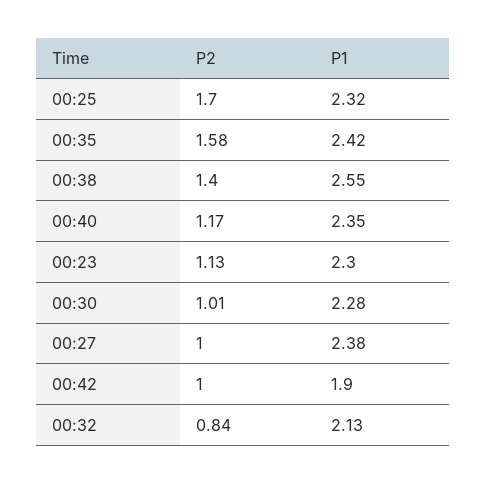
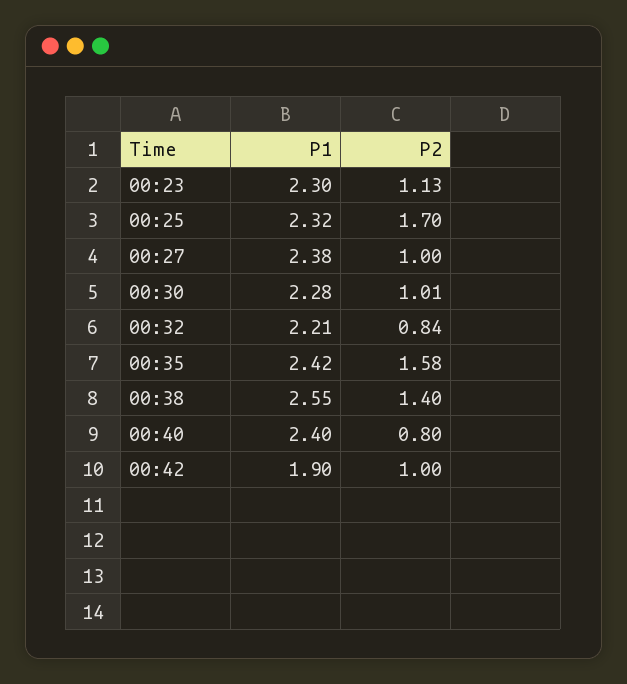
P2, 00:40: 1.17 -> 0.8
P1, 00:40: 2.35 -> 2.4
P1, 00:32: 2.13 -> 2.21

